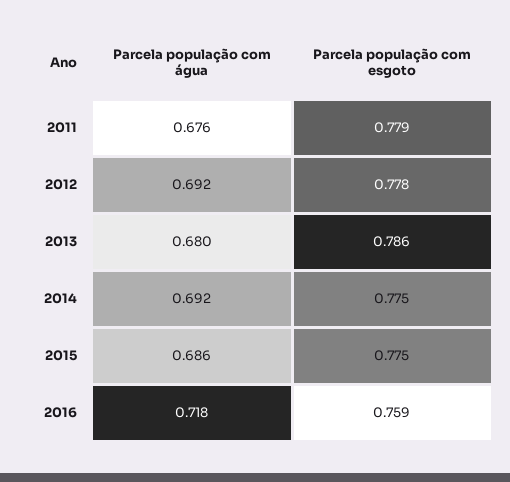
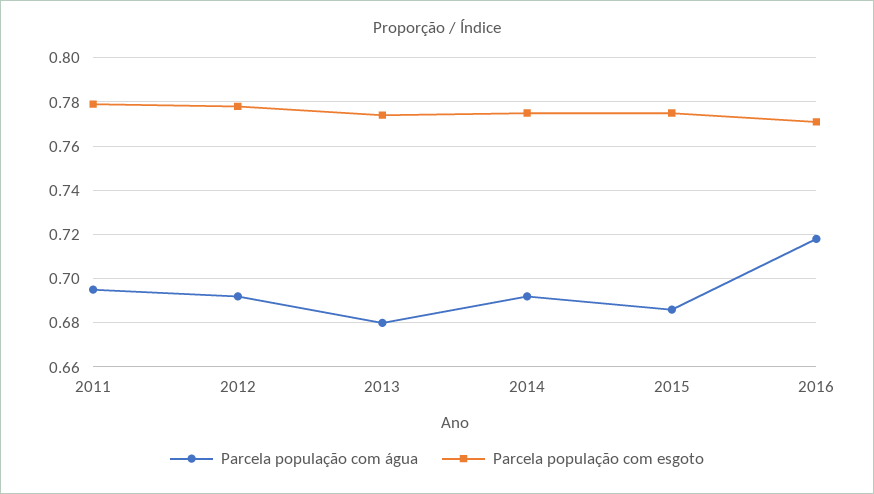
Parcela população com água, 2011: 0.676 -> 0.695
Parcela população com esgoto, 2013: 0.786 -> 0.775
Parcela população com esgoto, 2016: 0.759 -> 0.77

